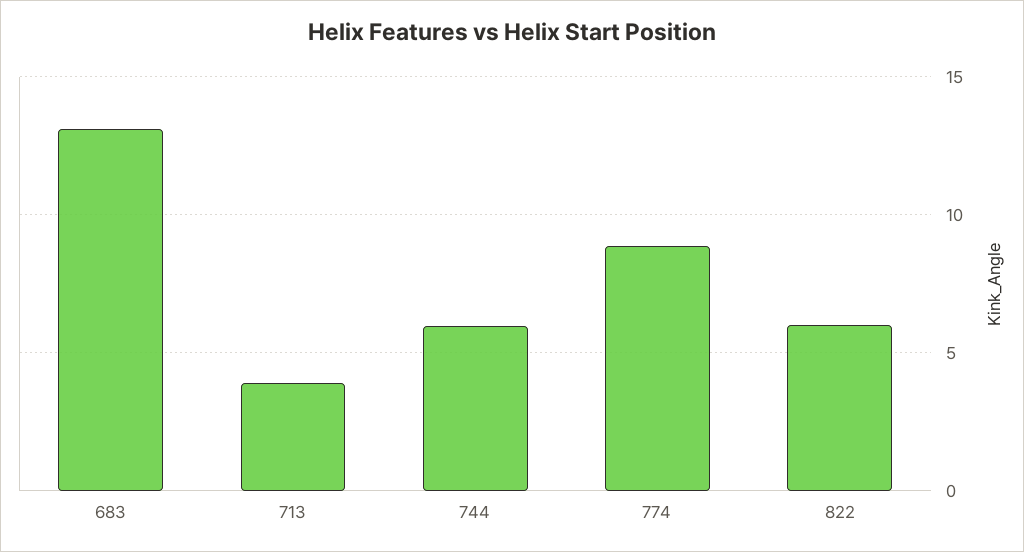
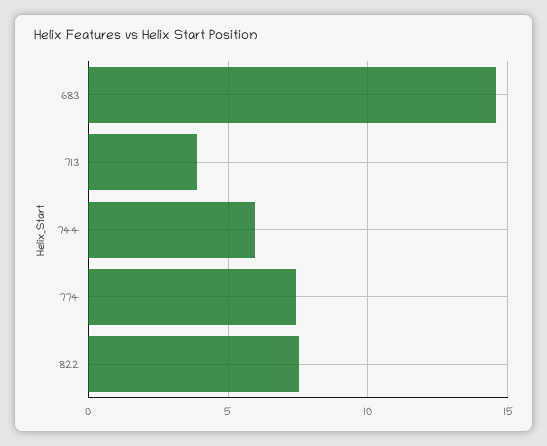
683: 13 -> 14.5
774: 9 -> 7.5
822: 6 -> 7.5

